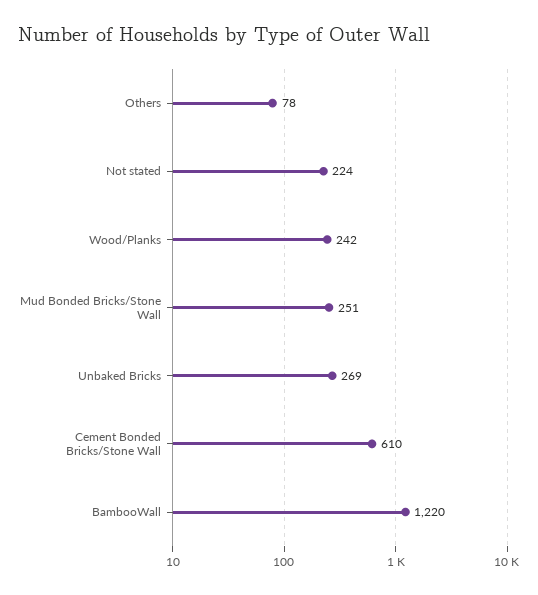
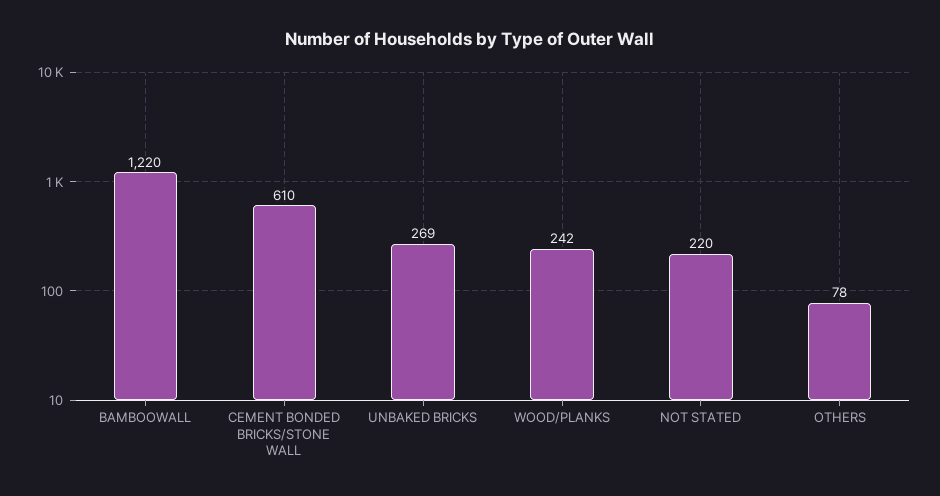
Not stated: 224 -> 220
Mud Bonded Bricks/Stone Wall: 251 -> none

